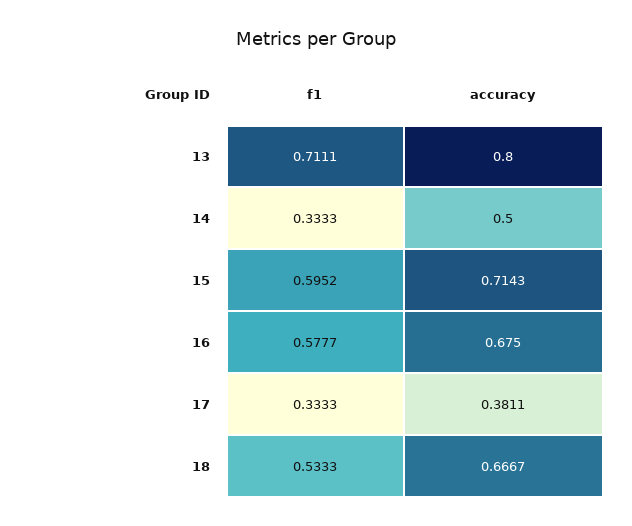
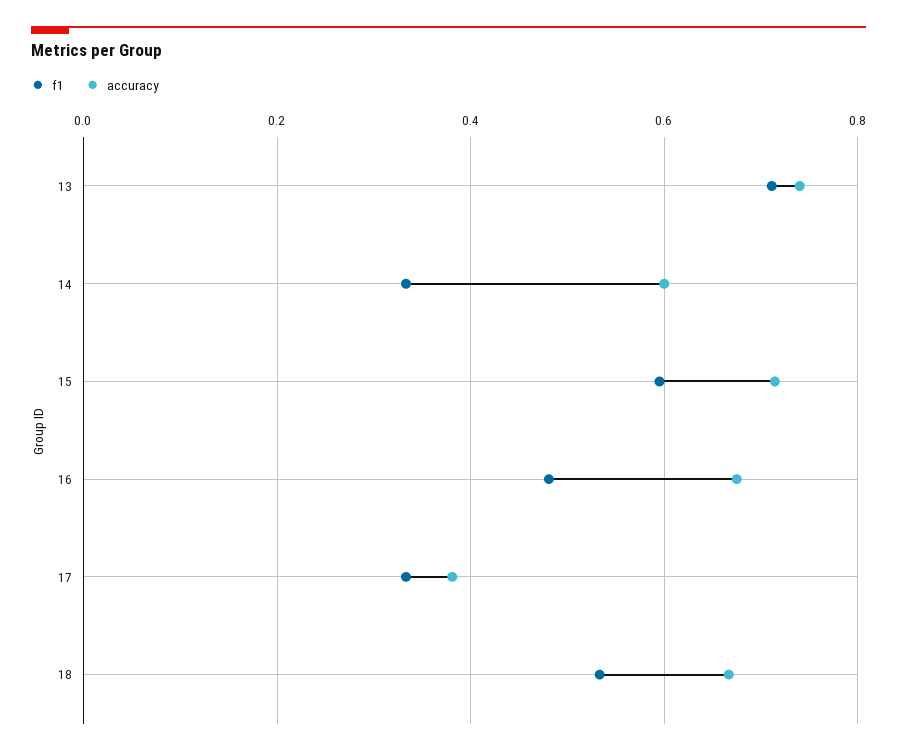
accuracy, 13: 0.8 -> 0.74
accuracy, 14: 0.5 -> 0.6
f1, 16: 0.5777 -> 0.48

